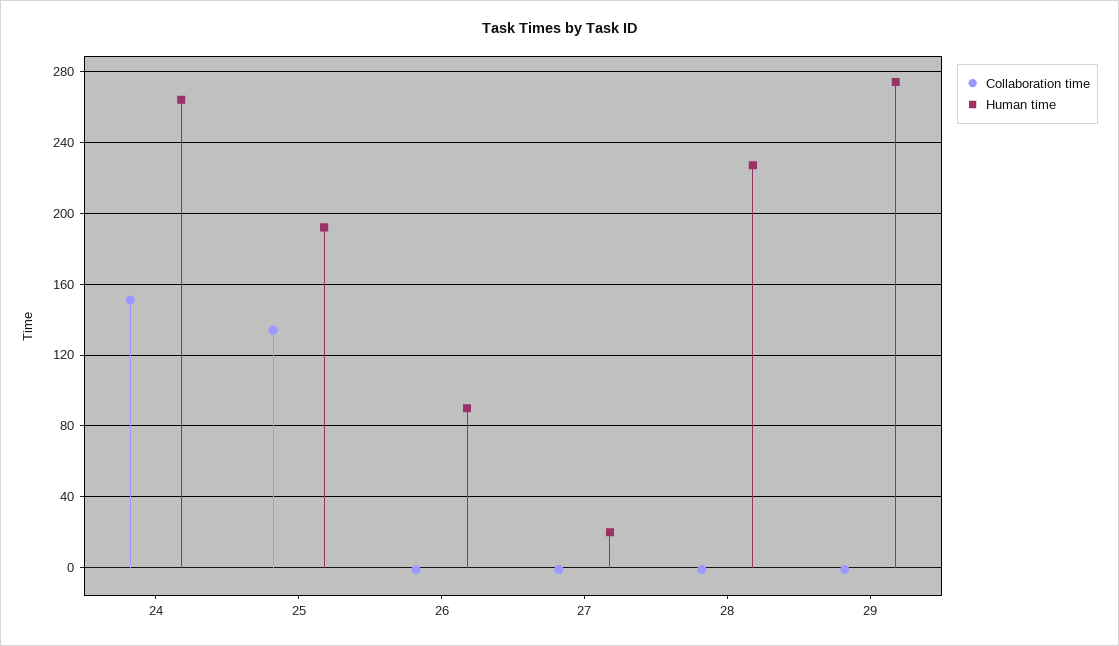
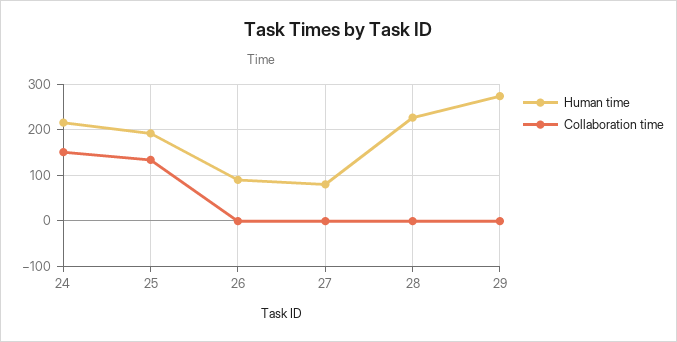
Human time, 24: 265 -> 220
Human time, 27: 20 -> 80

